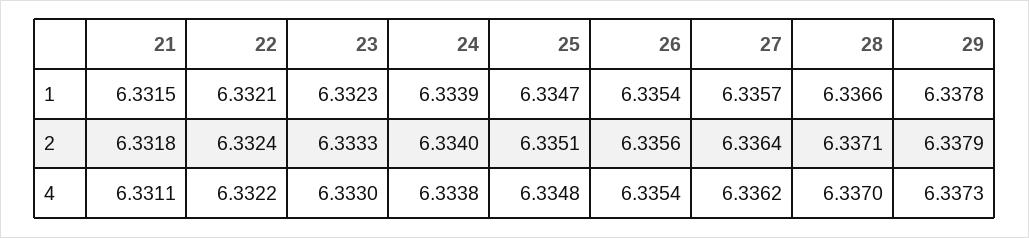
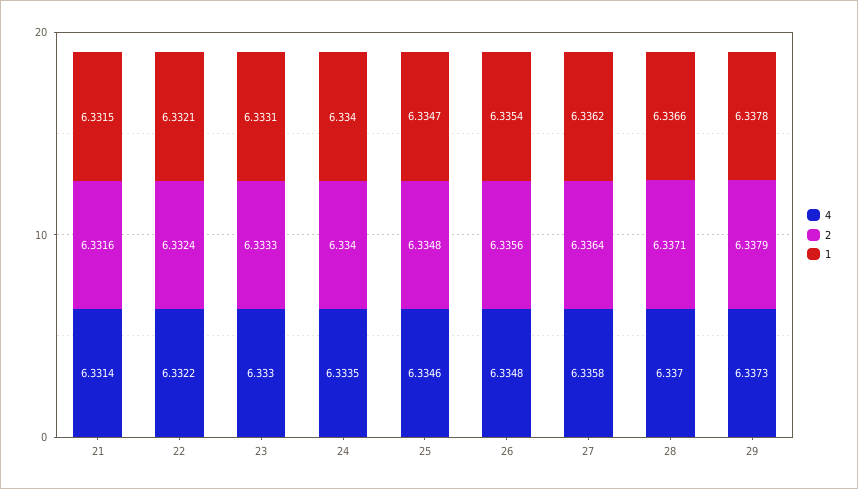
1, 23: 6.3323 -> 6.3331
1, 24: 6.3339 -> 6.334
1, 27: 6.3357 -> 6.3362
2, 21: 6.3318 -> 6.3316
2, 25: 6.3351 -> 6.3348
4, 21: 6.3311 -> 6.3314
4, 24: 6.3338 -> 6.3335
4, 25: 6.3348 -> 6.3346
4, 26: 6.3354 -> 6.3348
4, 27: 6.3362 -> 6.3358

